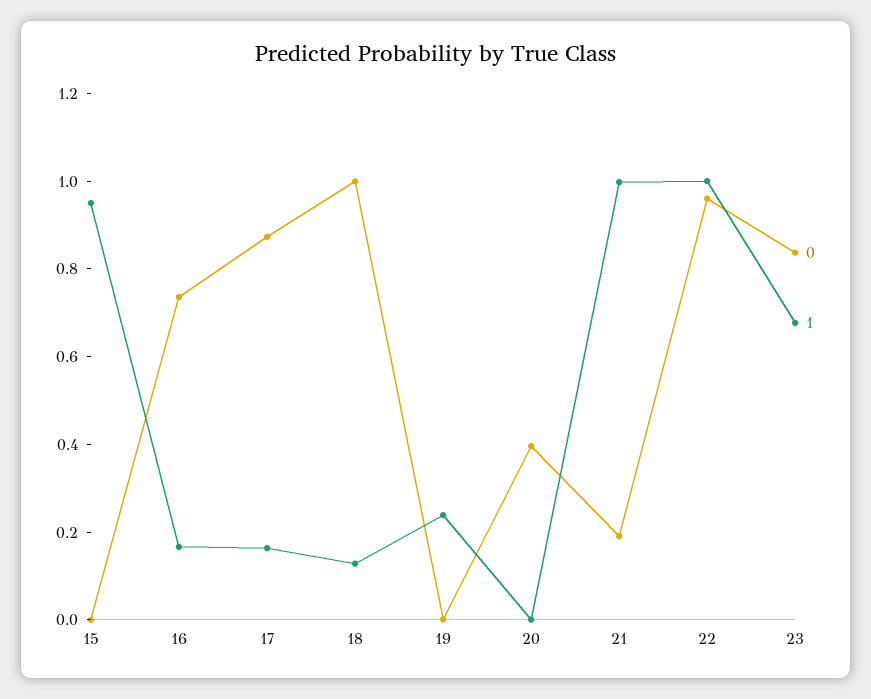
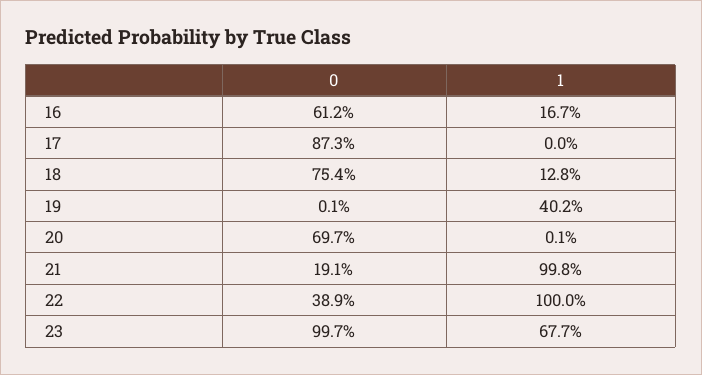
0, 15: 0 -> none
1, 15: 0.95 -> none
0, 16: 0.75 -> 0.612
1, 17: 0.15 -> 0
0, 18: 1 -> 0.754
1, 19: 0.25 -> 0.402
0, 20: 0.4 -> 0.697
0, 22: 0.95 -> 0.389
0, 23: 0.85 -> 0.997

